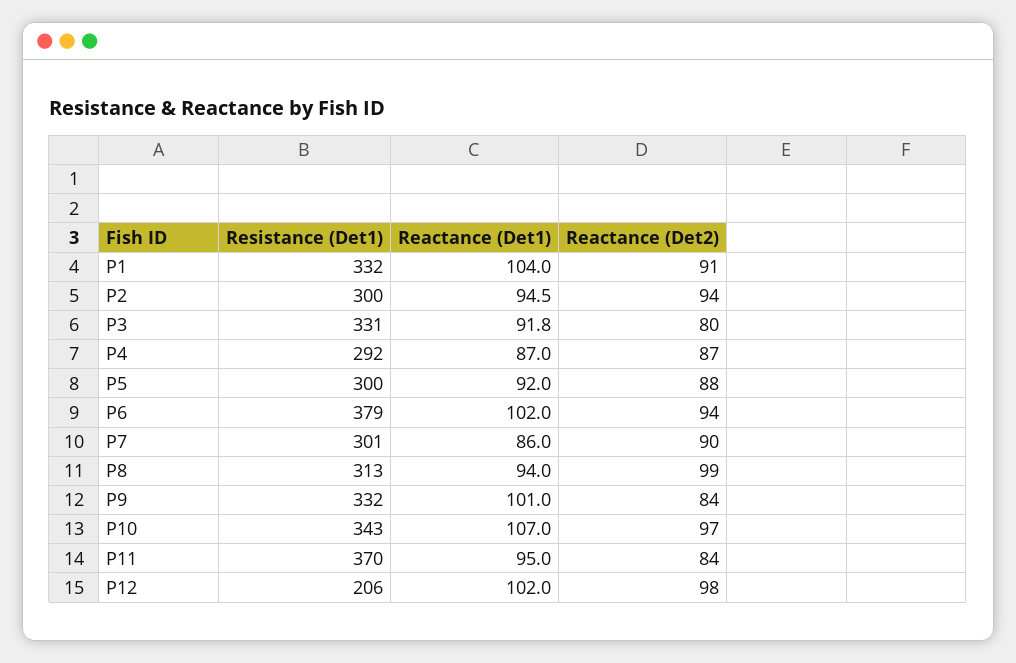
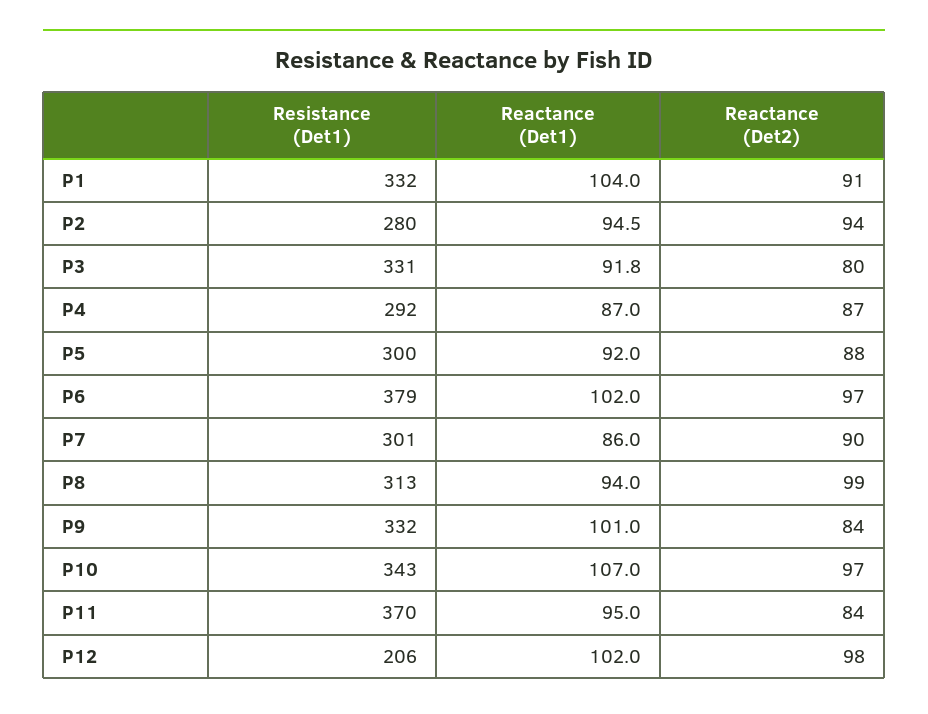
Resistance (Det1), P2: 300 -> 280
Reactance (Det2), P6: 94 -> 97

